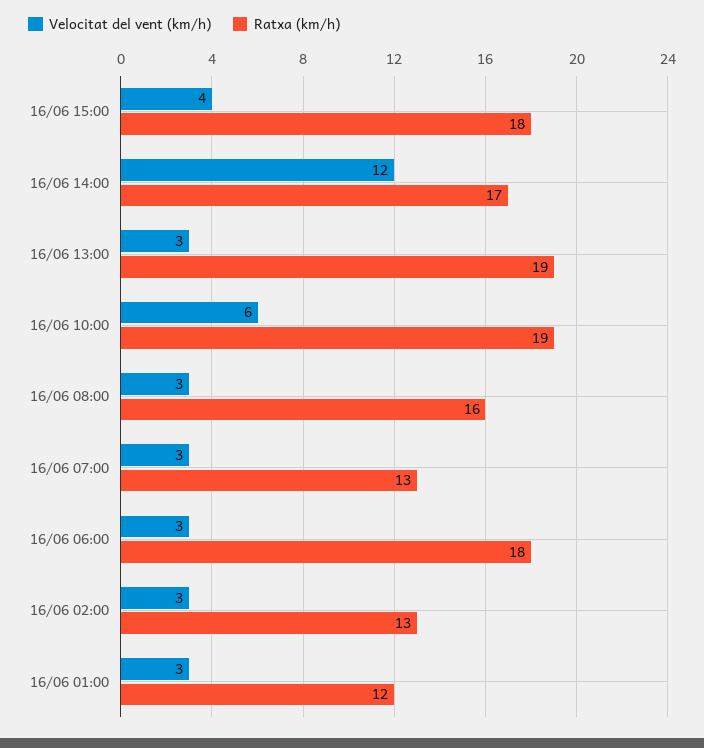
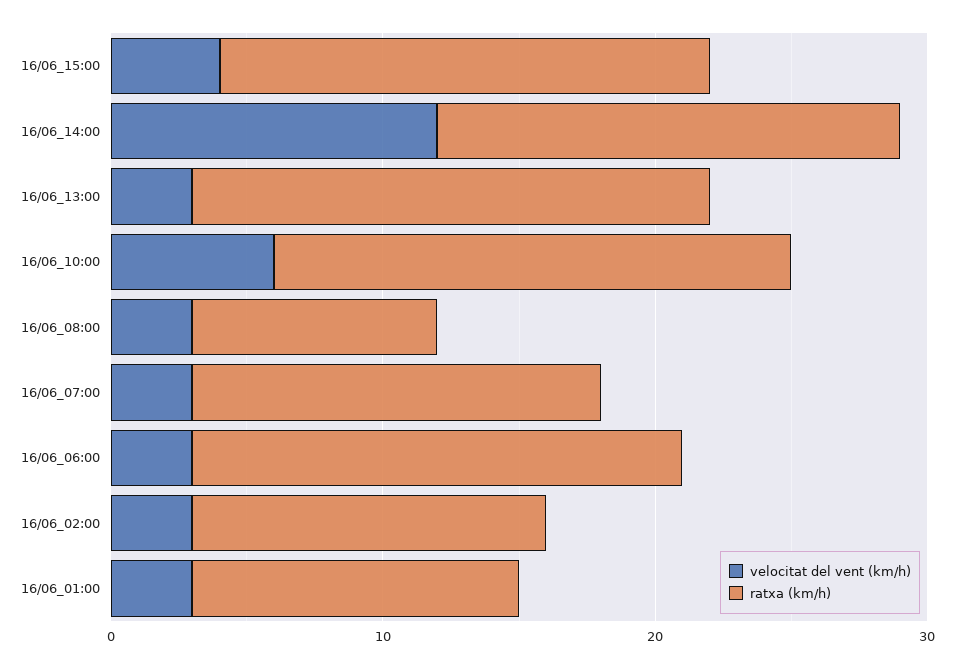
Ratxa (km/h), 16/06 08:00: 16 -> 9
Ratxa (km/h), 16/06 07:00: 13 -> 15

